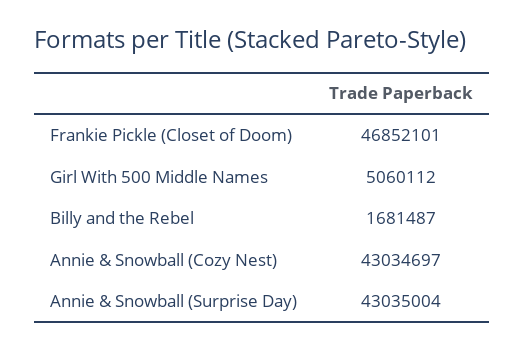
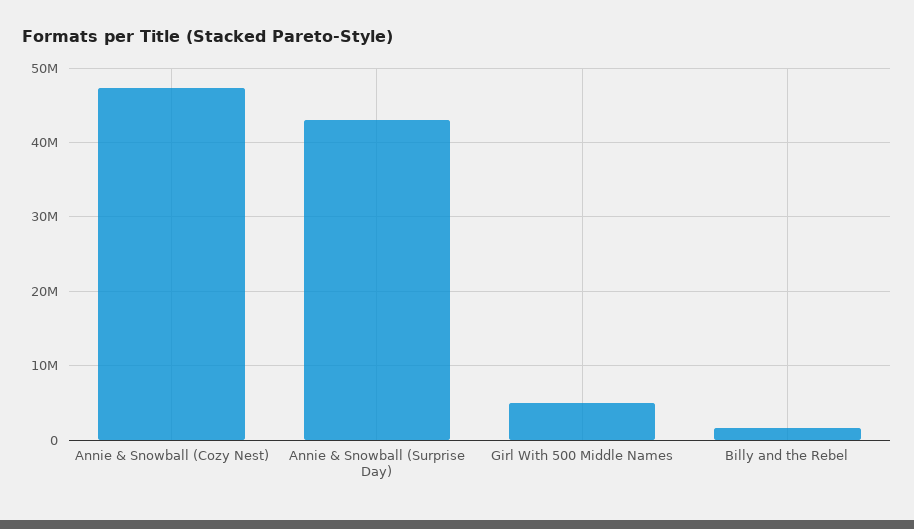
Frankie Pickle (Closet of Doom): 46852101 -> none
Annie & Snowball (Cozy Nest): 43034697 -> 47000000

